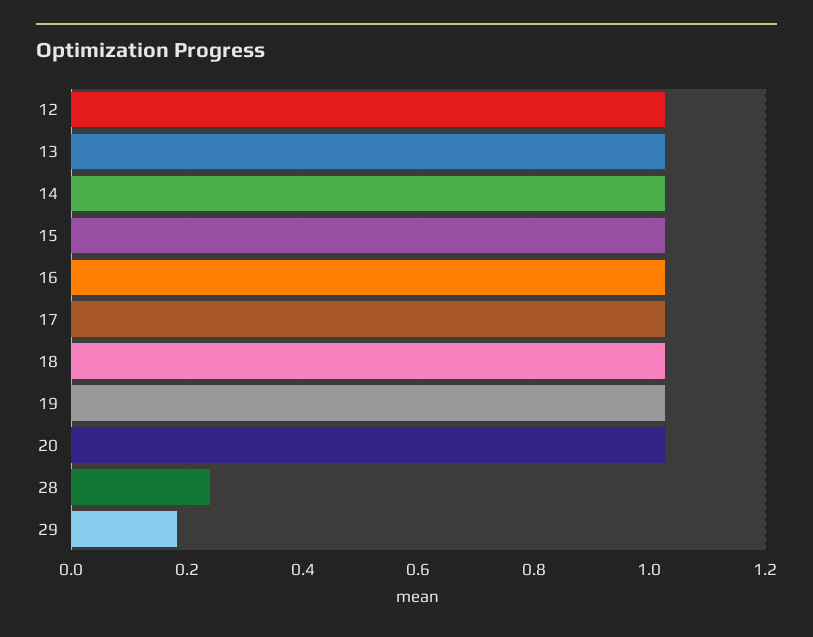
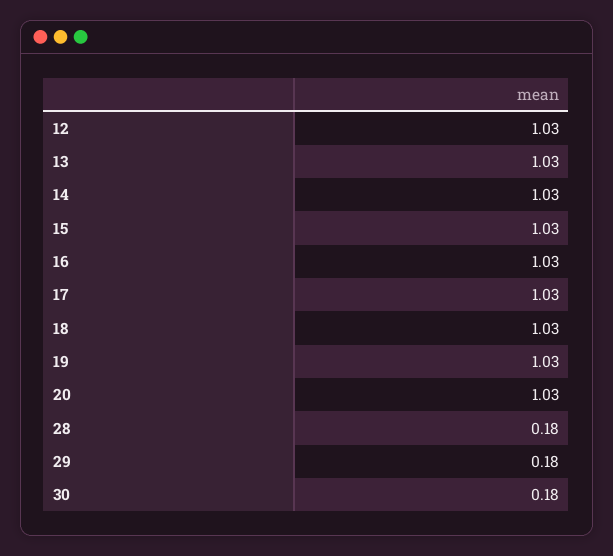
28: 0.24 -> 0.18
30: none -> 0.18

